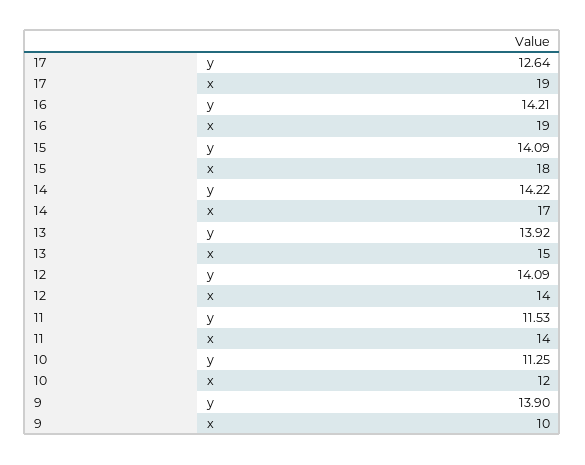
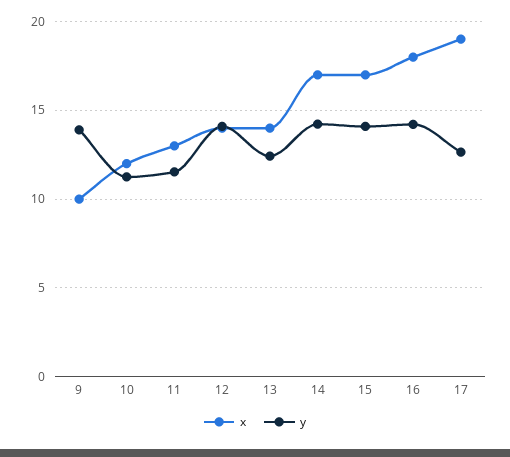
x, 16: 19 -> 18
x, 15: 18 -> 17
y, 13: 13.92 -> 12.5
x, 13: 15 -> 14
x, 11: 14 -> 13

